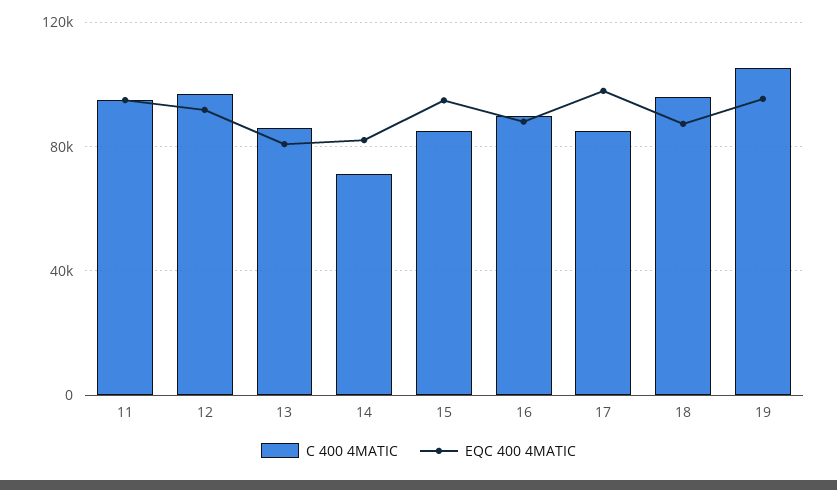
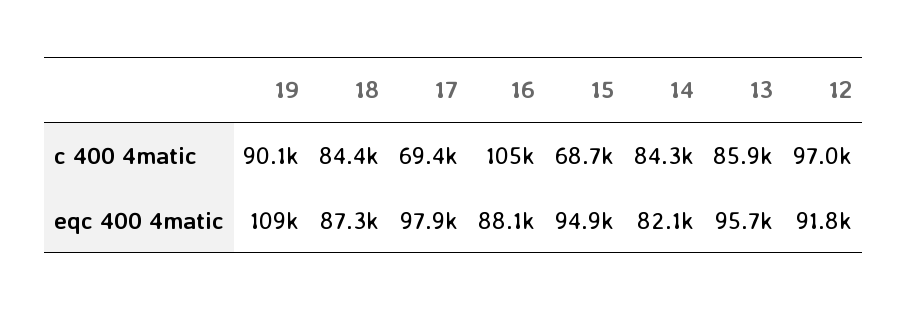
C 400 4MATIC, 11: 95000 -> none
EQC 400 4MATIC, 11: 95000 -> none
EQC 400 4MATIC, 13: 80000 -> 95700
C 400 4MATIC, 14: 70000 -> 84300
C 400 4MATIC, 15: 85000 -> 68700
C 400 4MATIC, 16: 90000 -> 105000
C 400 4MATIC, 17: 85000 -> 69400
C 400 4MATIC, 18: 95000 -> 84400
C 400 4MATIC, 19: 105000 -> 90100
EQC 400 4MATIC, 19: 95000 -> 109000

